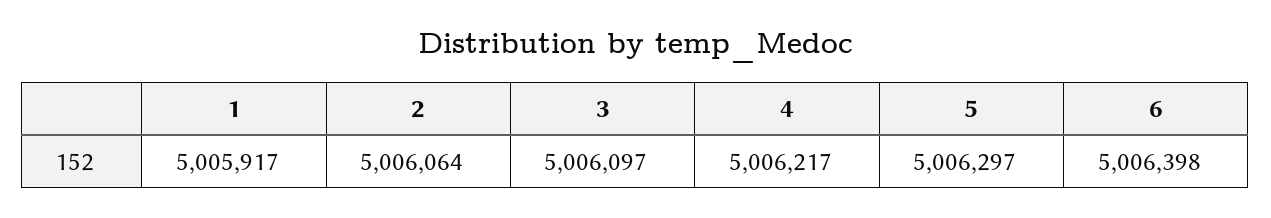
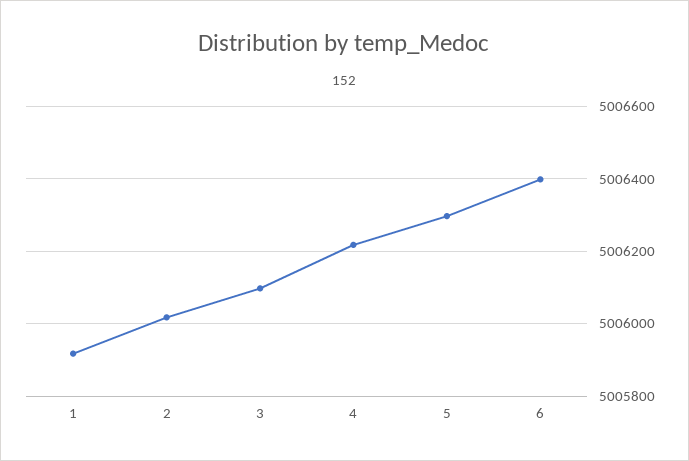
2: 5006064 -> 5006020

